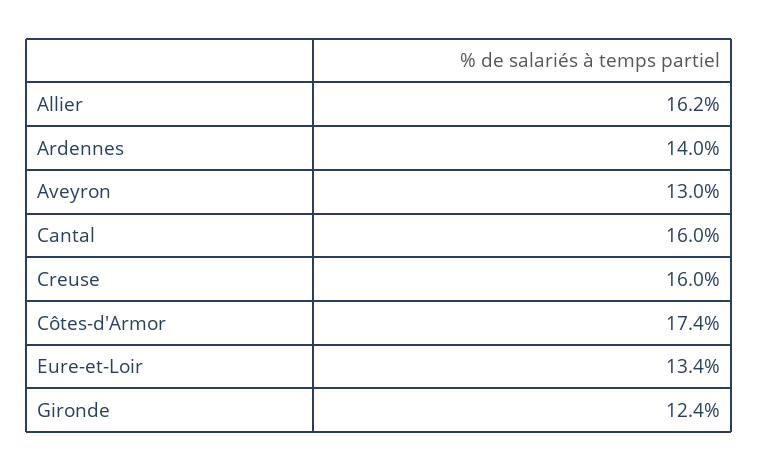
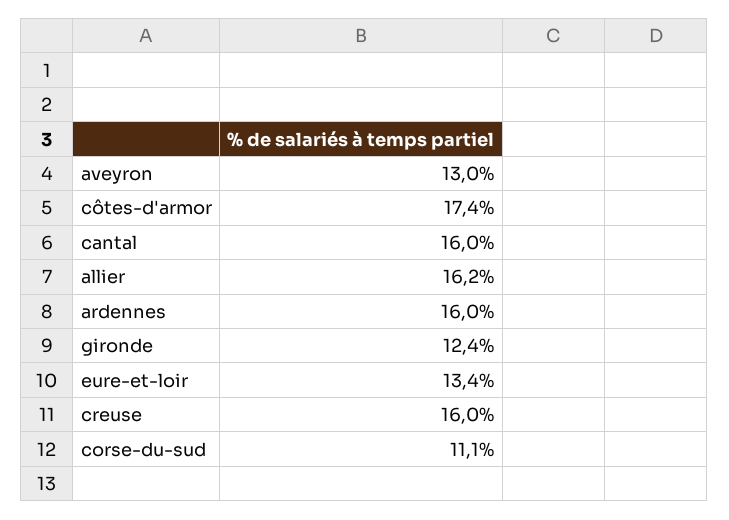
Ardennes: 14 -> 16
corse-du-sud: none -> 11.1

